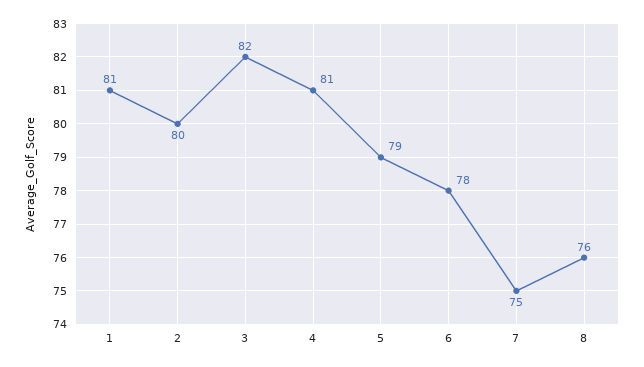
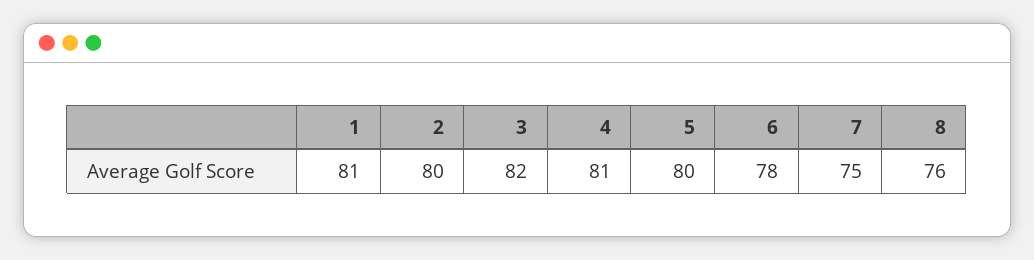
5: 79 -> 80

